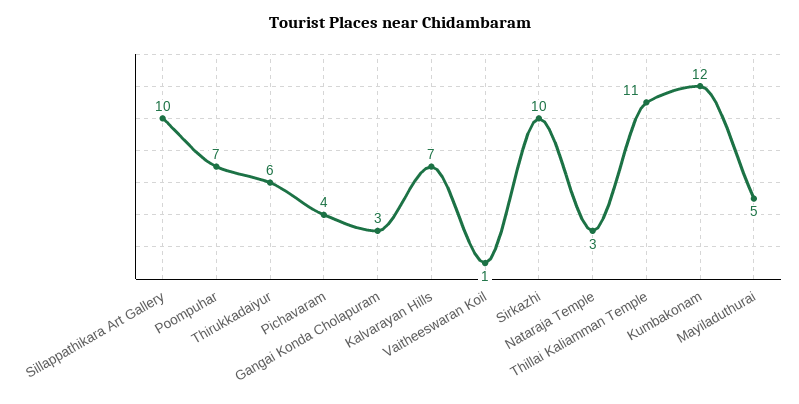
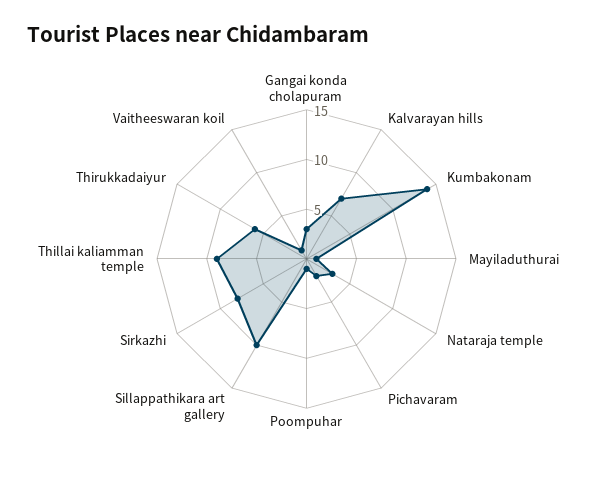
Poompuhar: 7 -> 1
Pichavaram: 4 -> 2
Sirkazhi: 10 -> 8
Thillai Kaliamman Temple: 11 -> 9
Kumbakonam: 12 -> 14
Mayiladuthurai: 5 -> 1

